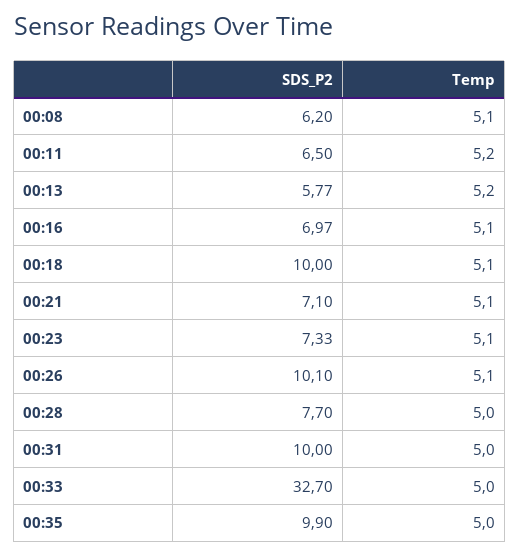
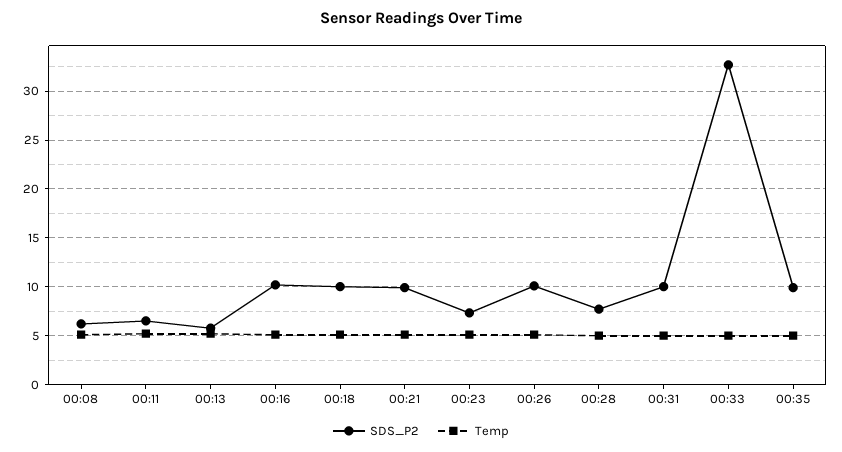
SDS_P2, 00:16: 6.97 -> 10
SDS_P2, 00:21: 7.1 -> 10

